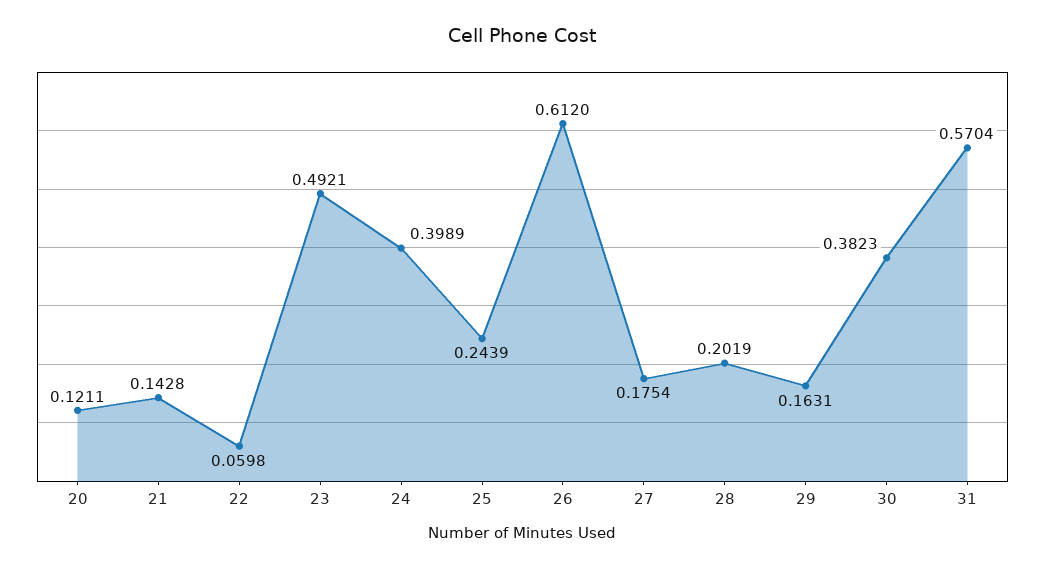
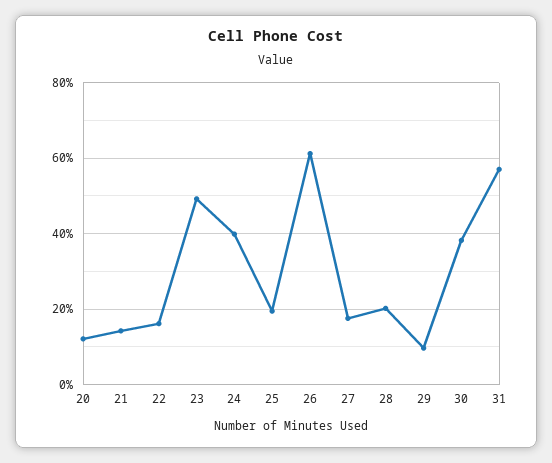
22: 0.0598 -> 0.16
25: 0.2439 -> 0.2
29: 0.1631 -> 0.1

